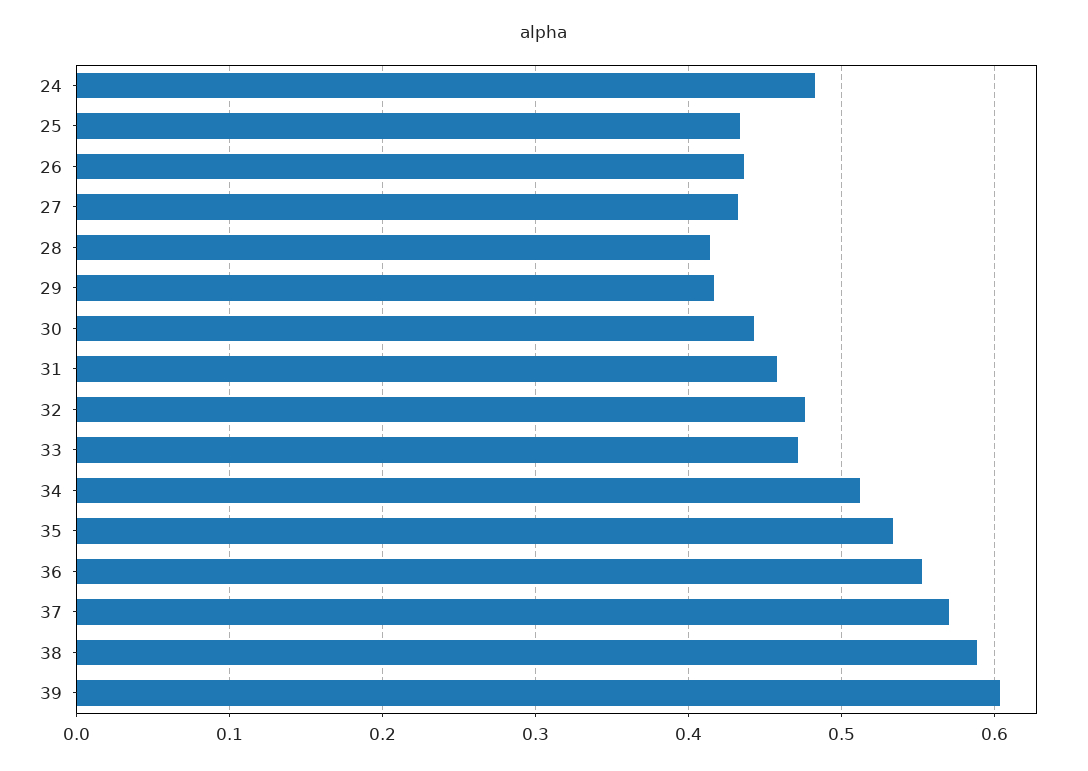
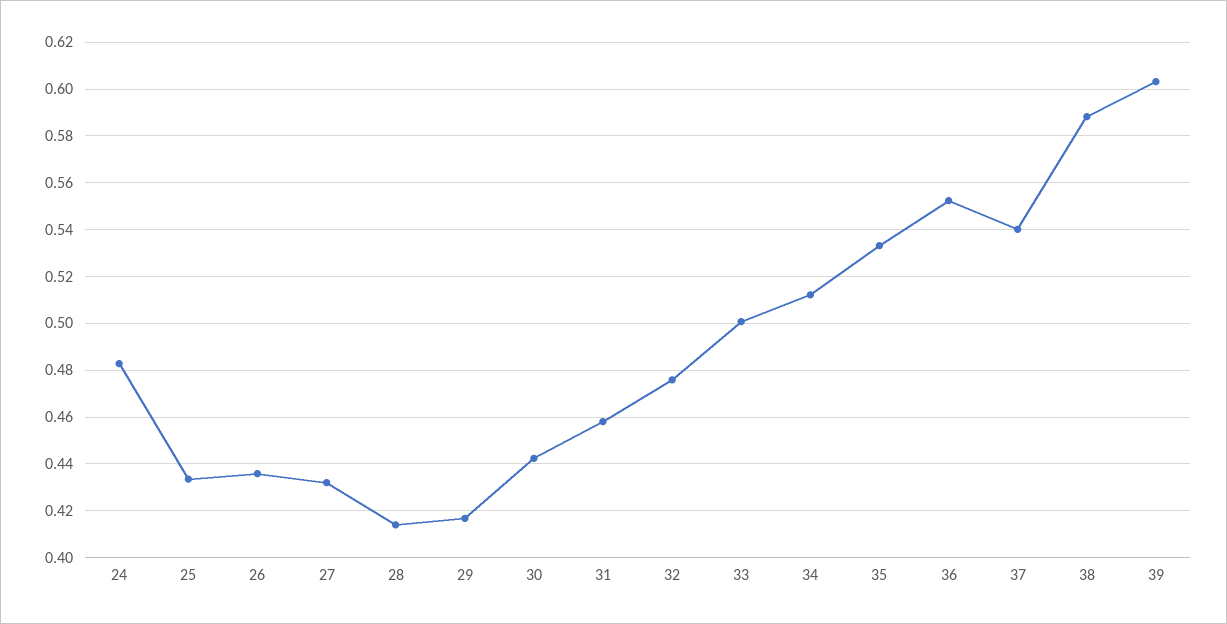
33: 0.47 -> 0.5
37: 0.57 -> 0.54

